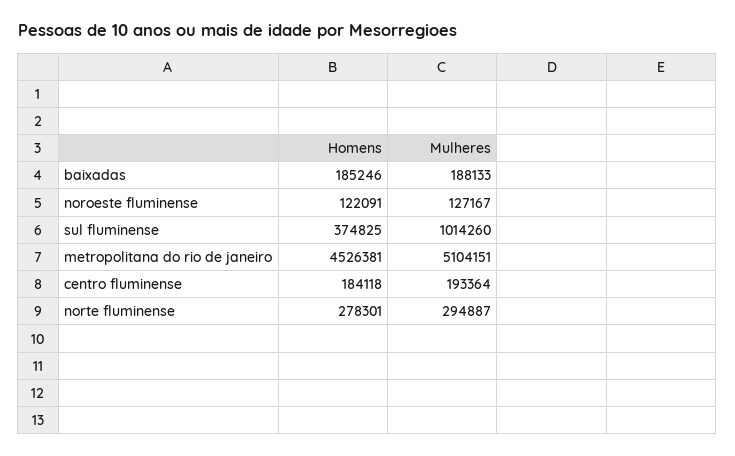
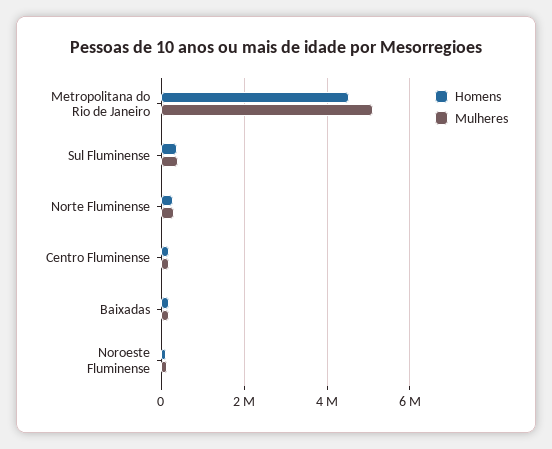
Mulheres, sul fluminense: 1014260 -> 400000

